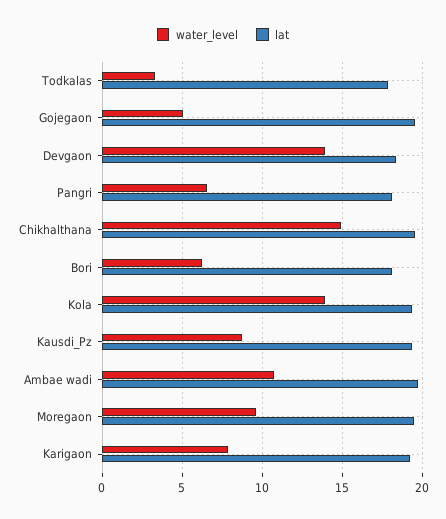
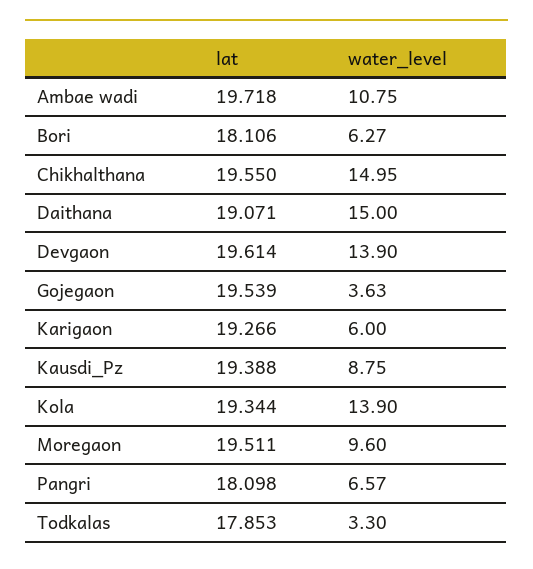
water_level, Gojegaon: 5 -> 3.63
lat, Devgaon: 18.5 -> 19.614
water_level, Karigaon: 8 -> 6
lat, Daithana: none -> 19.071
water_level, Daithana: none -> 15

